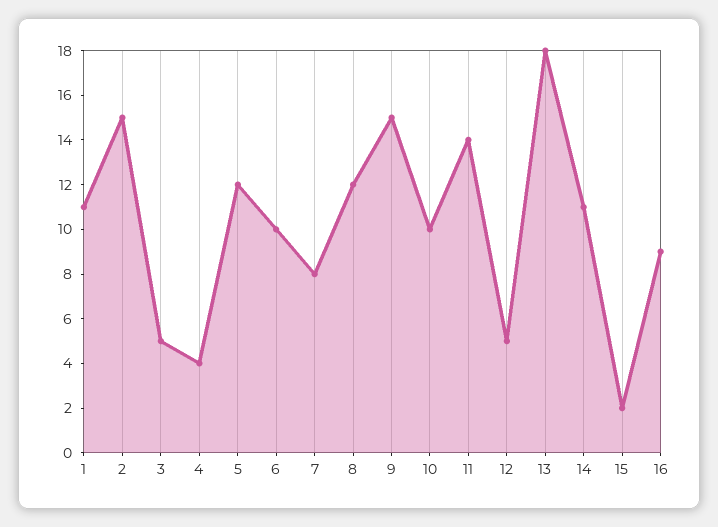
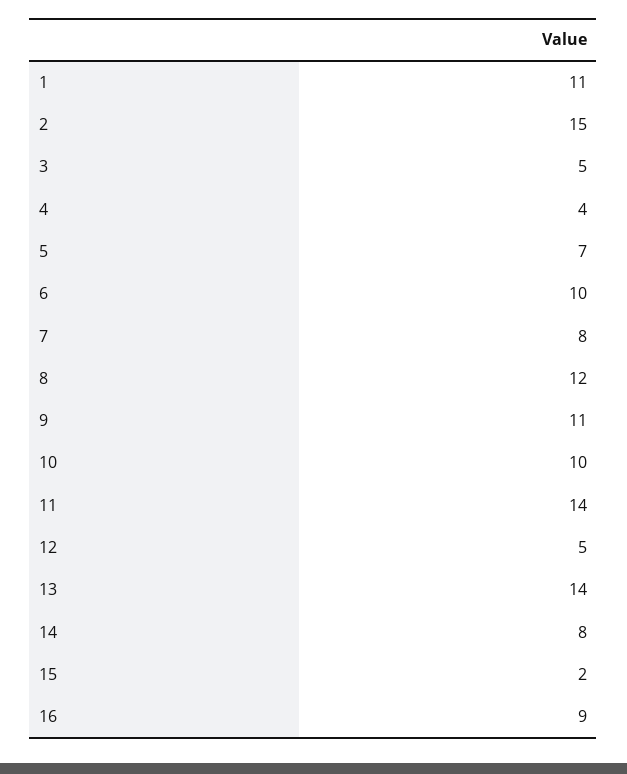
5: 12 -> 7
9: 15 -> 11
13: 18 -> 14
14: 11 -> 8

